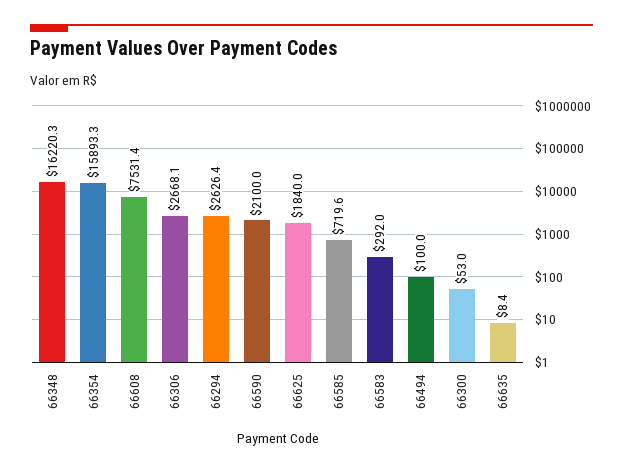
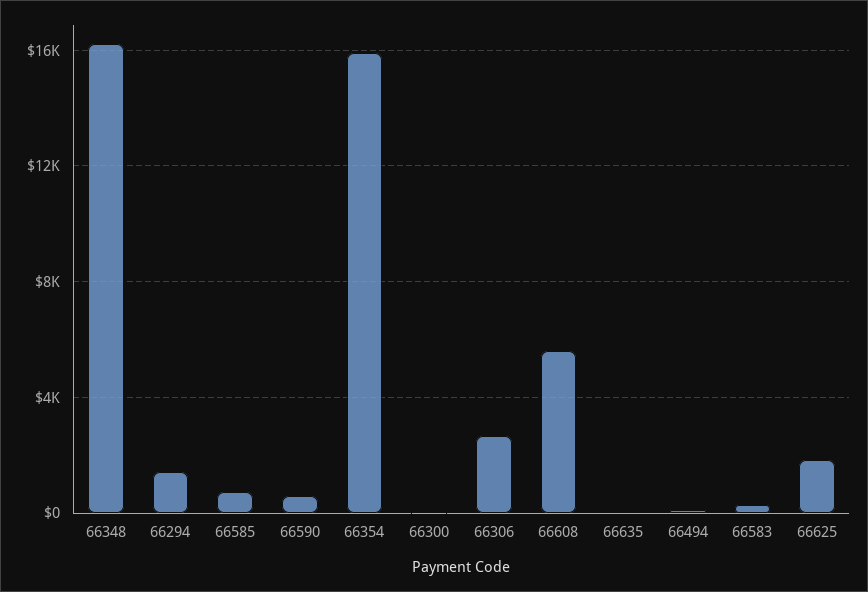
66608: 7531.4 -> 5500
66294: 2626.4 -> 1500
66590: 2100 -> 500

